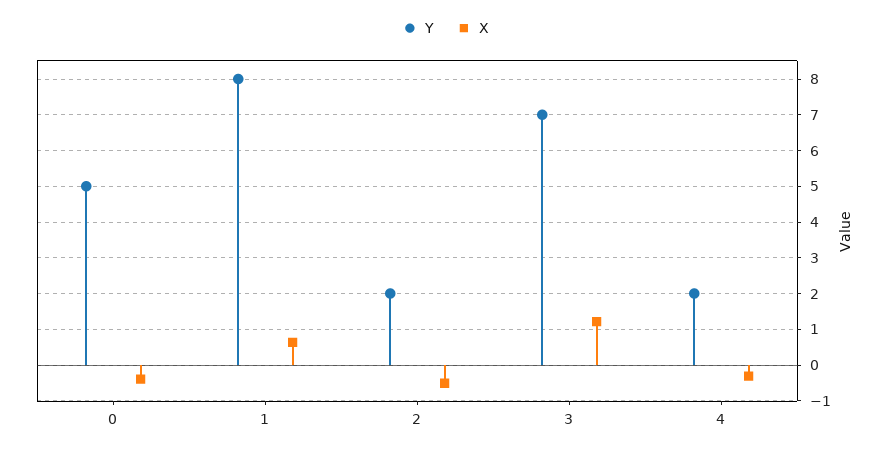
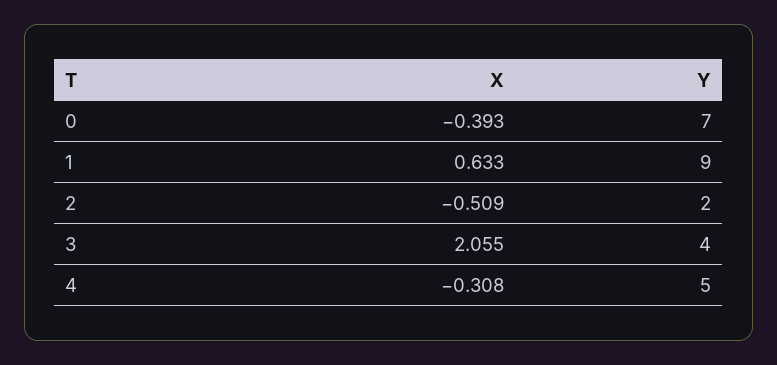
Y, 0: 5 -> 7
Y, 1: 8 -> 9
Y, 3: 7 -> 4
X, 3: 1.2 -> 2.055
Y, 4: 2 -> 5

